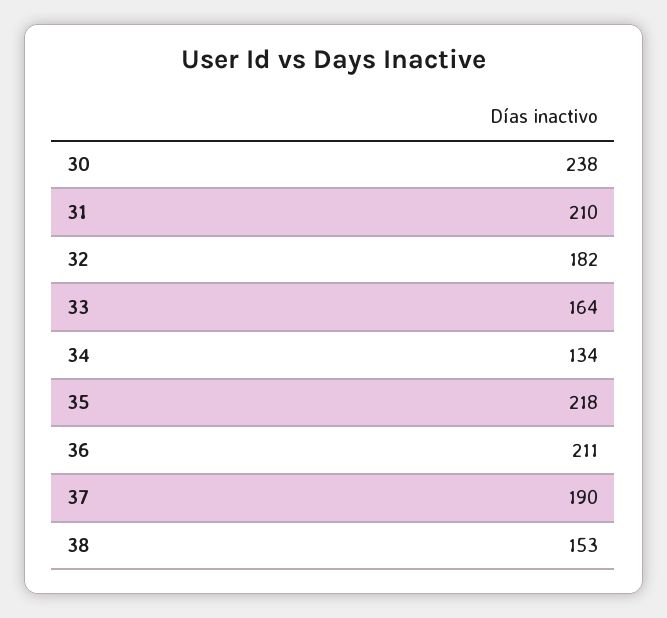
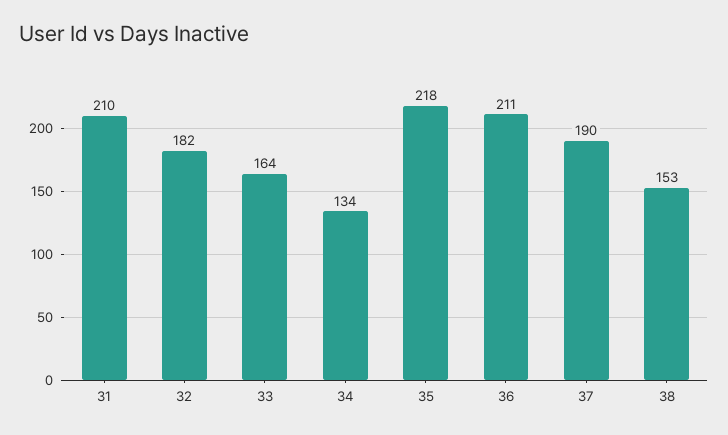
30: 238 -> none

